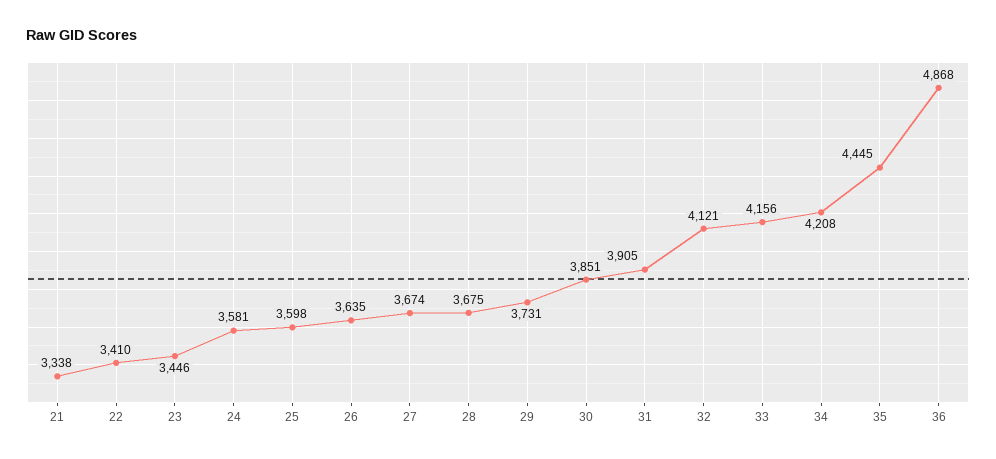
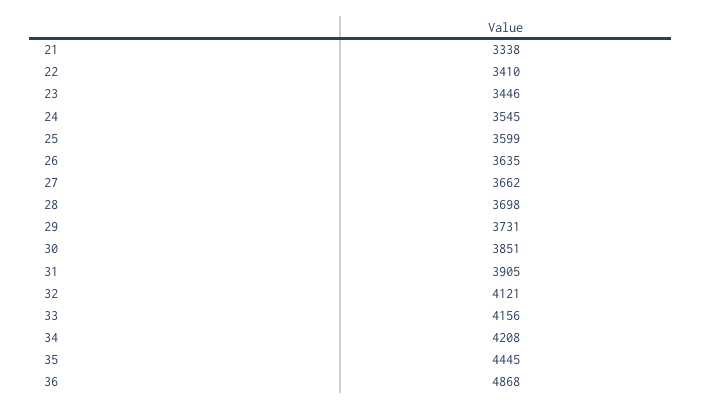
24: 3581 -> 3545
25: 3598 -> 3599
27: 3674 -> 3662
28: 3675 -> 3698

